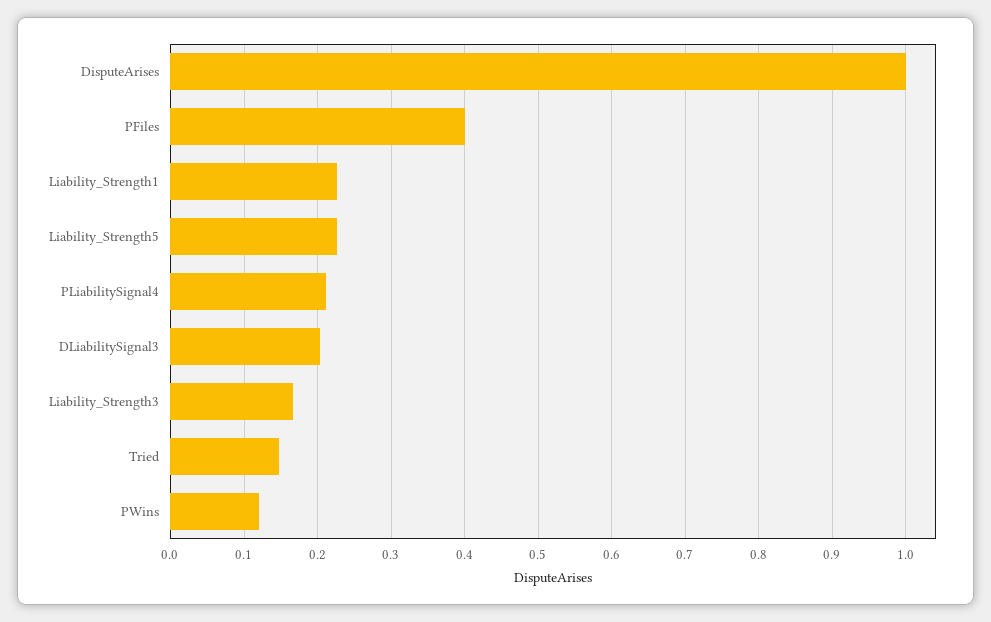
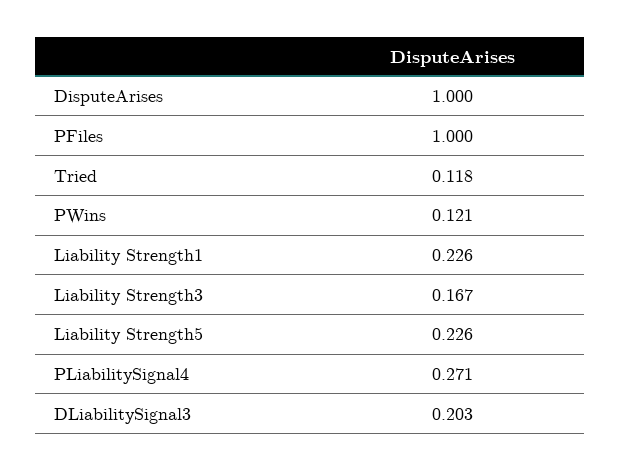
PFiles: 0.4 -> 1
PLiabilitySignal4: 0.21 -> 0.271
Tried: 0.15 -> 0.118

